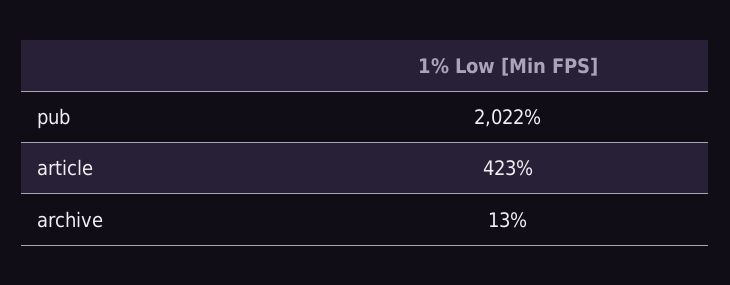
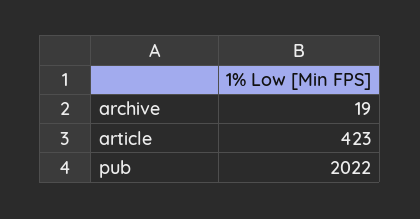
archive: 13 -> 19

